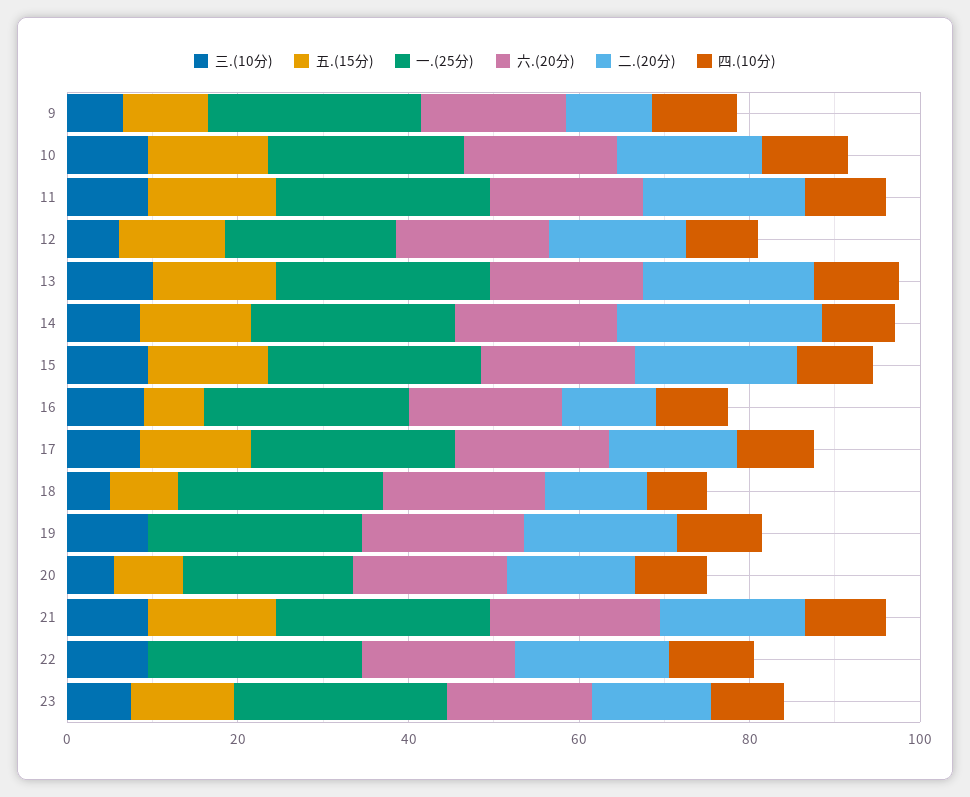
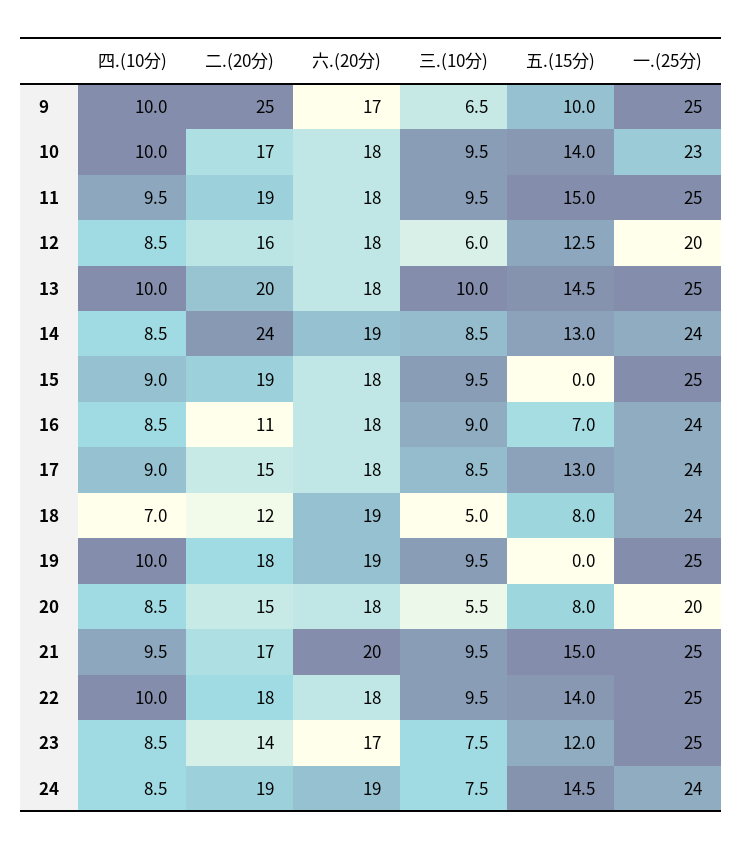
二.(20分), 9: 10 -> 25
五.(15分), 15: 15 -> 0
五.(15分), 22: 0 -> 14
四.(10分), 24: none -> 8.5
二.(20分), 24: none -> 19
六.(20分), 24: none -> 19
三.(10分), 24: none -> 7.5
五.(15分), 24: none -> 14.5
一.(25分), 24: none -> 24

